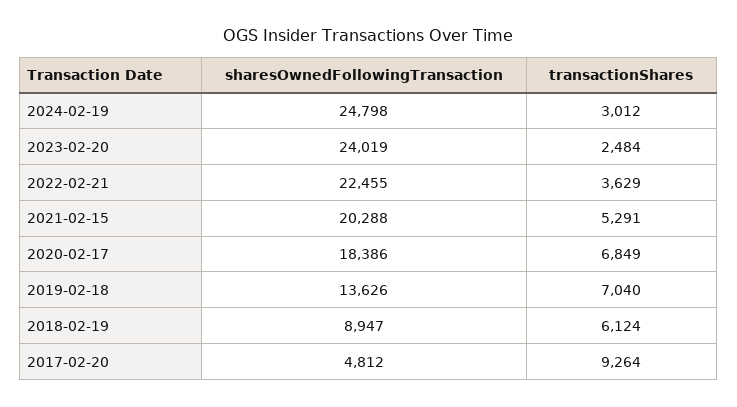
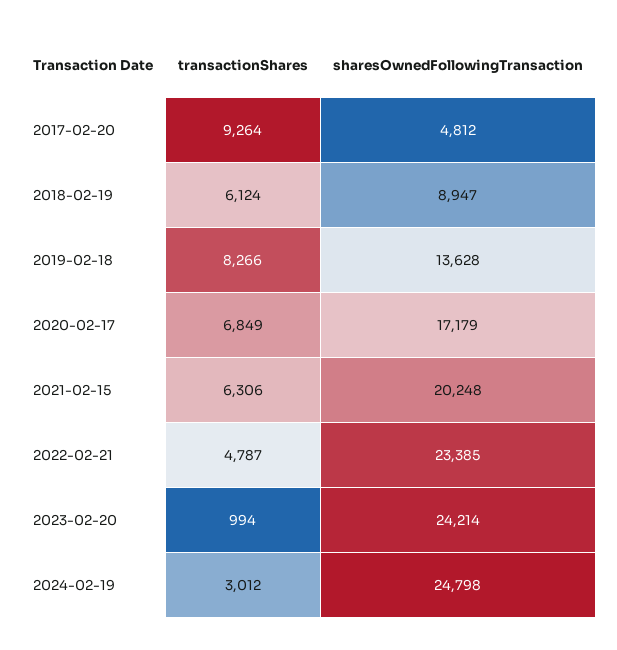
sharesOwnedFollowingTransaction, 2023-02-20: 24019 -> 24214
transactionShares, 2023-02-20: 2484 -> 994
sharesOwnedFollowingTransaction, 2022-02-21: 22455 -> 23385
transactionShares, 2022-02-21: 3629 -> 4787
sharesOwnedFollowingTransaction, 2021-02-15: 20288 -> 20248
transactionShares, 2021-02-15: 5291 -> 6306
sharesOwnedFollowingTransaction, 2020-02-17: 18386 -> 17179
sharesOwnedFollowingTransaction, 2019-02-18: 13626 -> 13628
transactionShares, 2019-02-18: 7040 -> 8266

